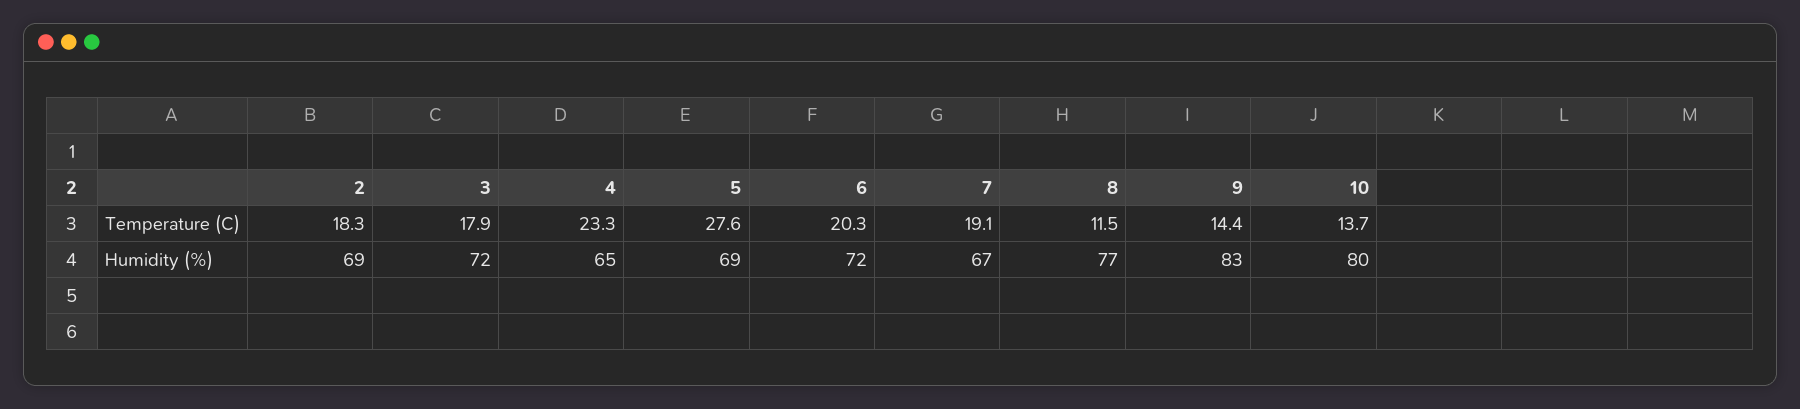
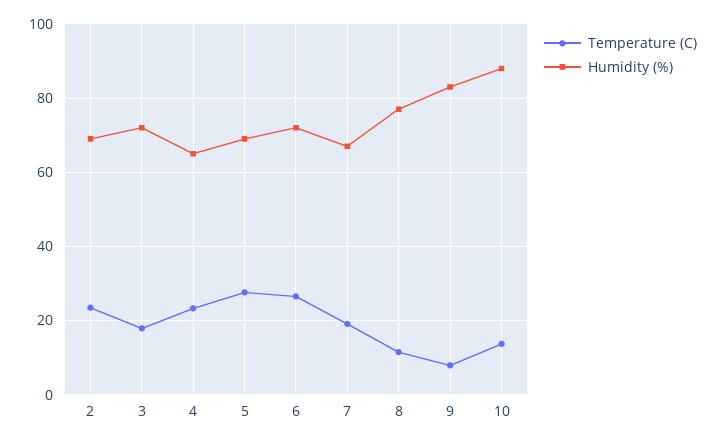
Temperature (C), 2: 18.3 -> 24
Temperature (C), 6: 20.3 -> 26
Temperature (C), 9: 14.4 -> 8
Humidity (%), 10: 80 -> 88

